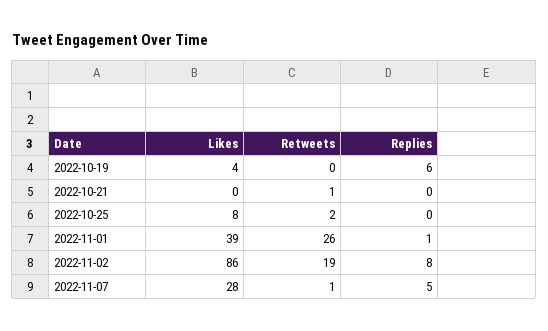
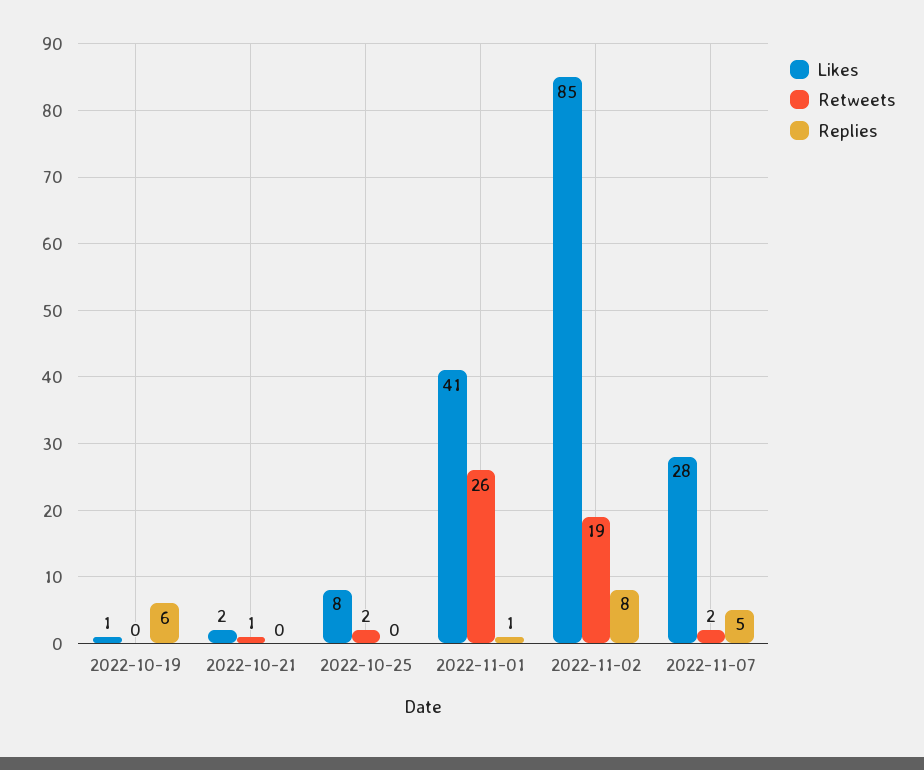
Likes, 2022-10-19: 4 -> 1
Likes, 2022-10-21: 0 -> 2
Likes, 2022-11-01: 39 -> 41
Likes, 2022-11-02: 86 -> 85
Retweets, 2022-11-07: 1 -> 2

